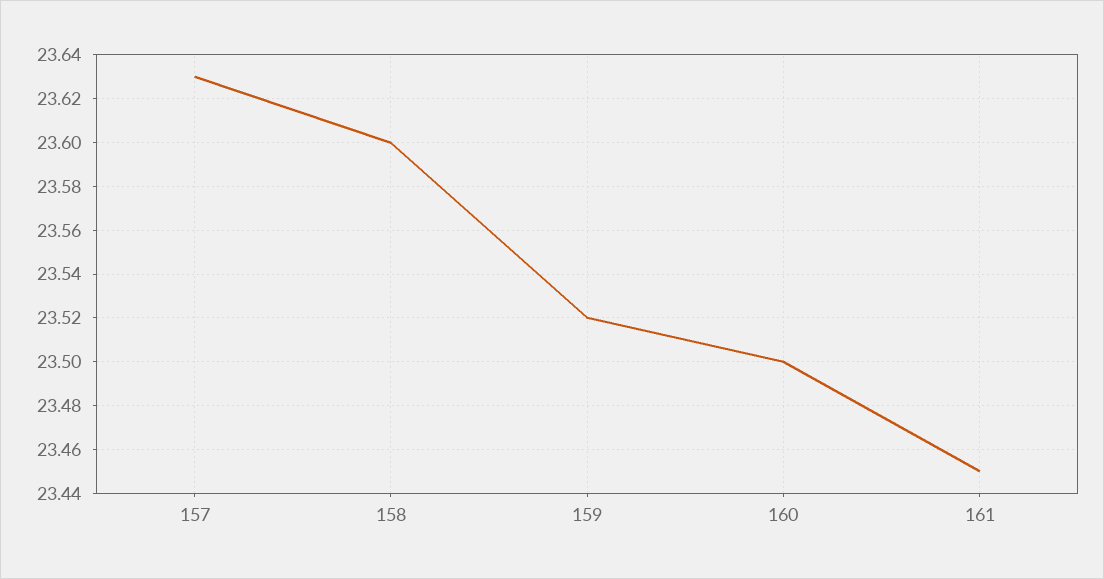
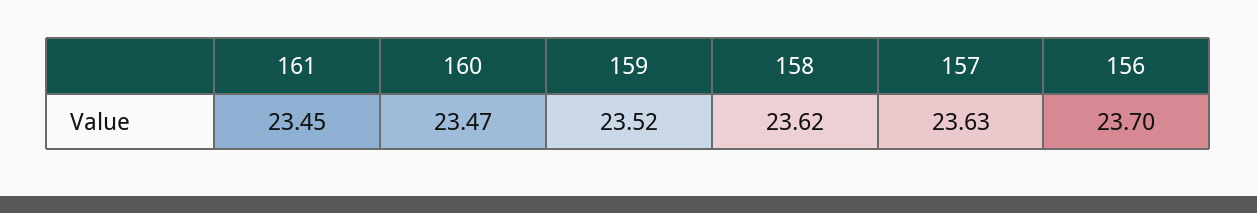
158: 23.6 -> 23.62
160: 23.5 -> 23.47
156: none -> 23.7

